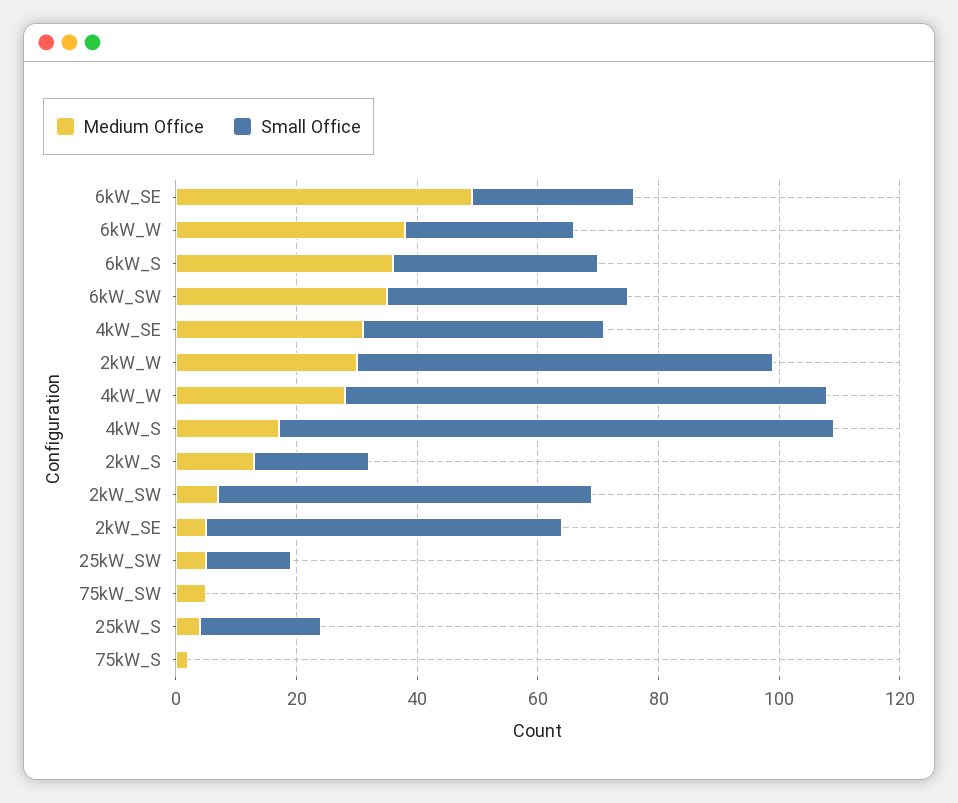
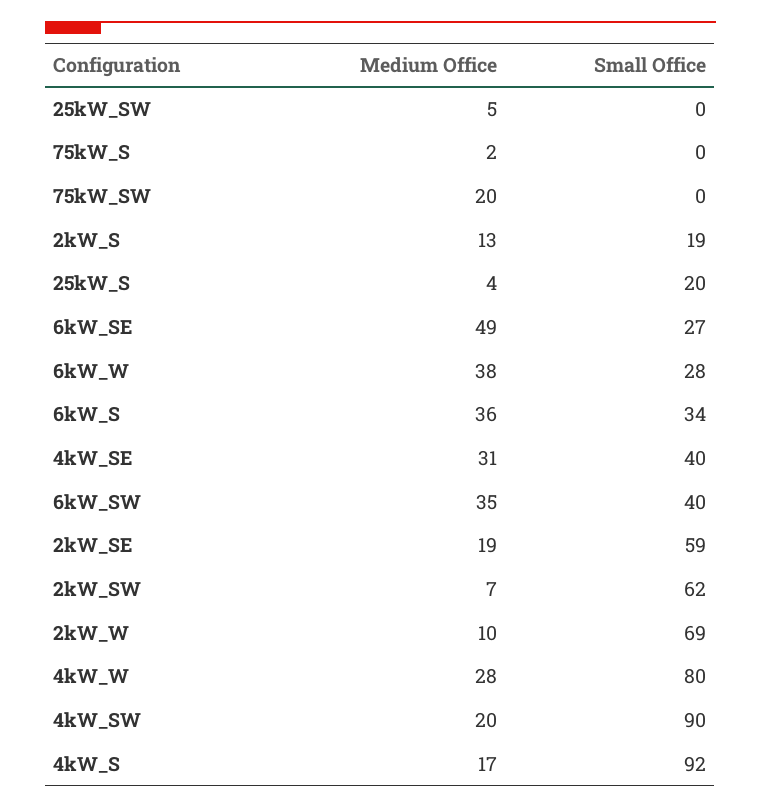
Medium Office, 2kW_W: 30 -> 10
Medium Office, 2kW_SE: 5 -> 19
Small Office, 25kW_SW: 15 -> 0
Medium Office, 75kW_SW: 5 -> 20
Medium Office, 4kW_SW: none -> 20
Small Office, 4kW_SW: none -> 90

